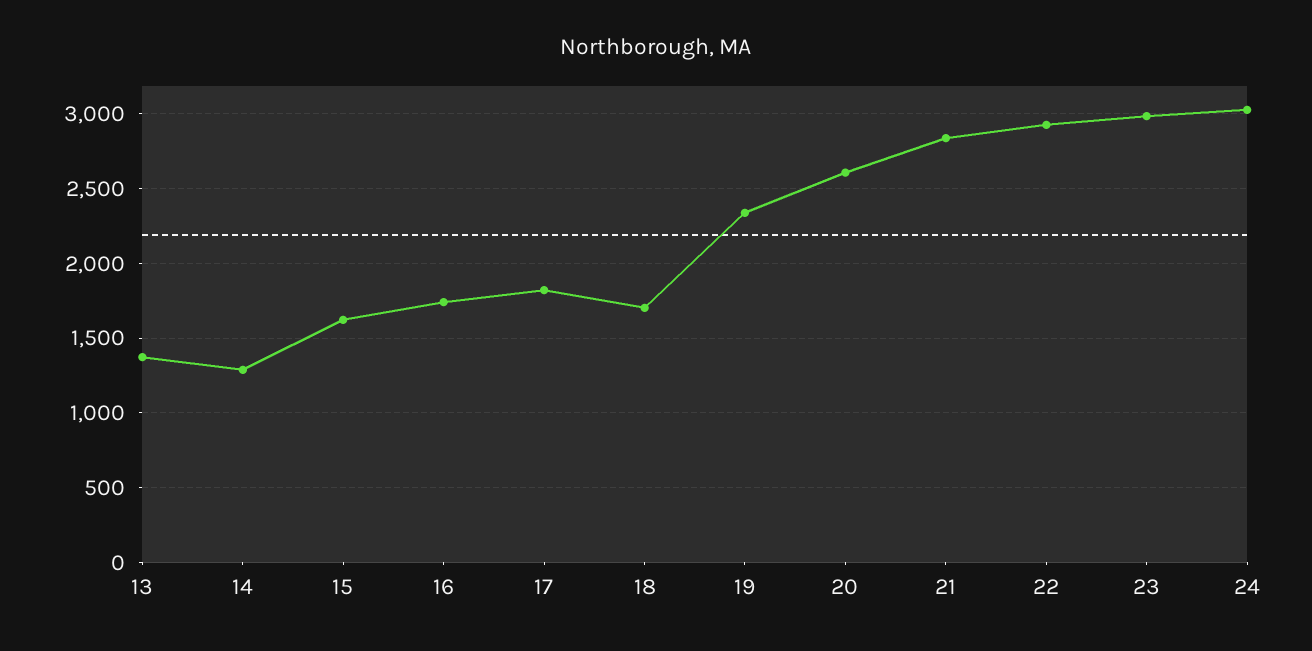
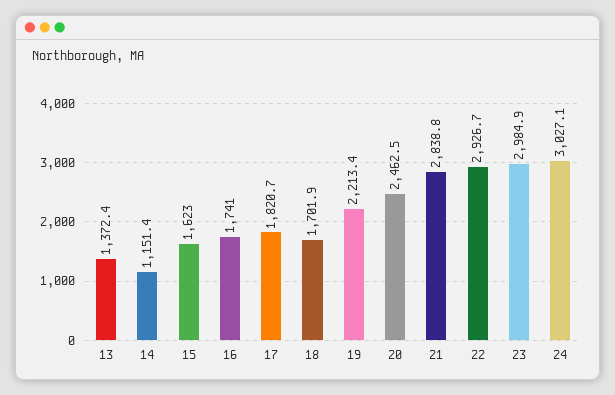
14: 1300 -> 1151.4
19: 2350 -> 2213.4
20: 2600 -> 2462.5

